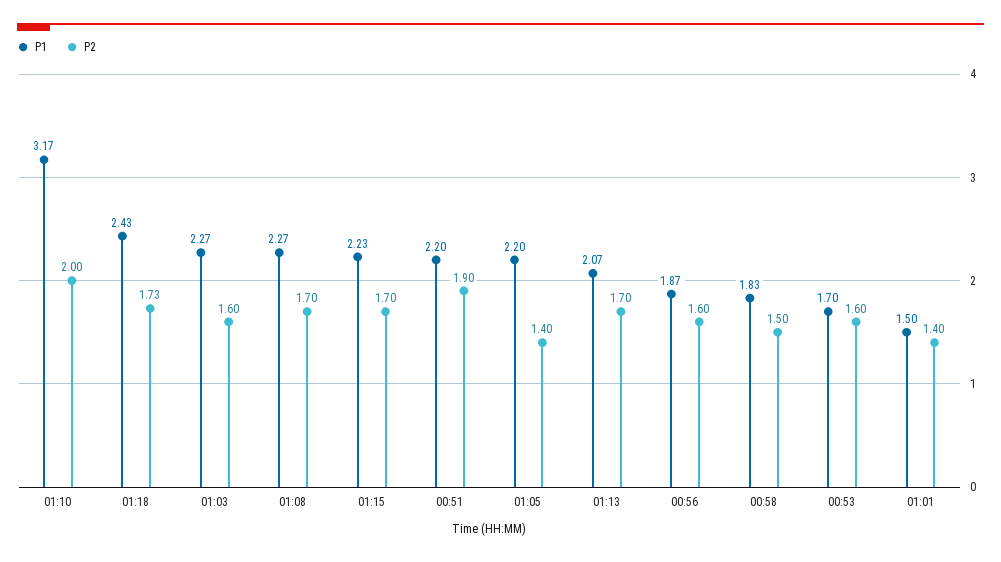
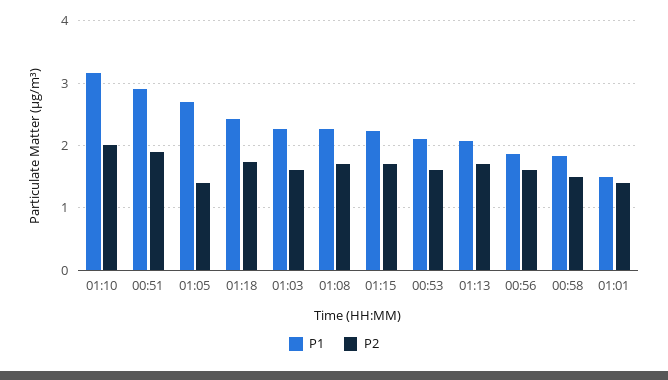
P1, 00:51: 2.2 -> 2.9
P1, 01:05: 2.2 -> 2.7
P1, 00:53: 1.7 -> 2.1

